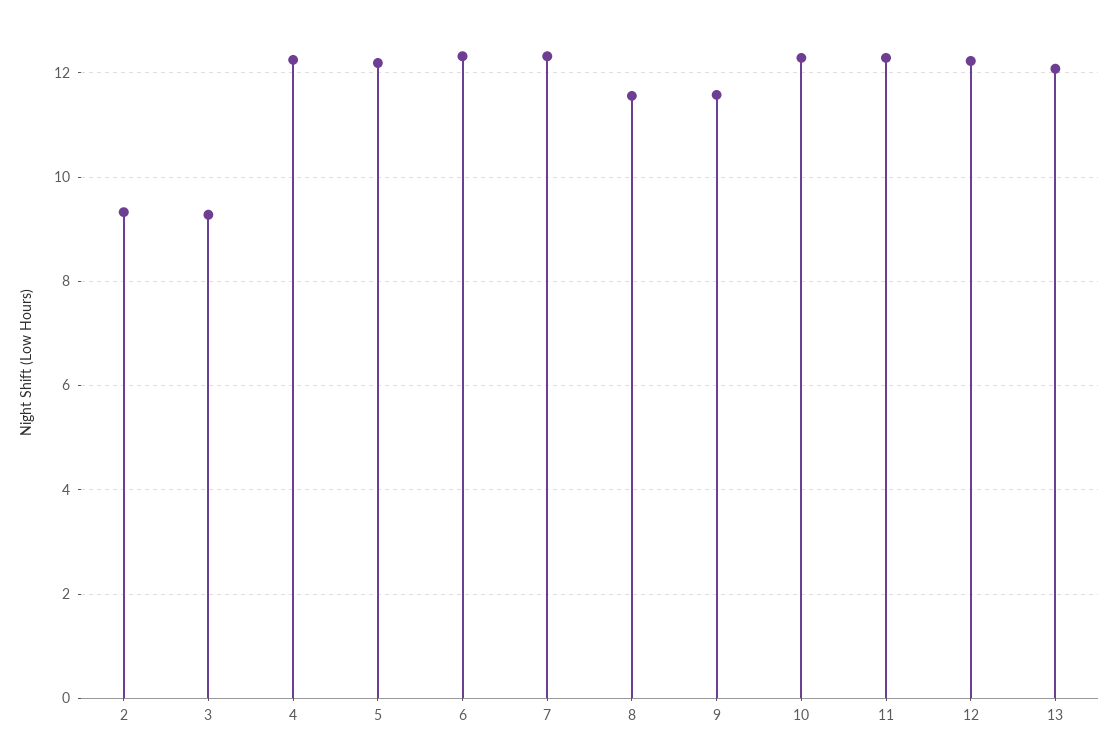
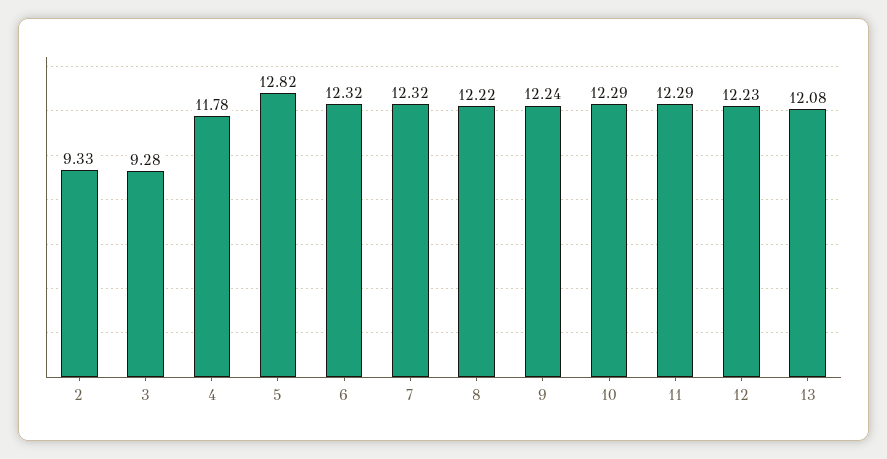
4: 12.2 -> 11.78
5: 12.2 -> 12.82
8: 11.6 -> 12.22
9: 11.6 -> 12.24

